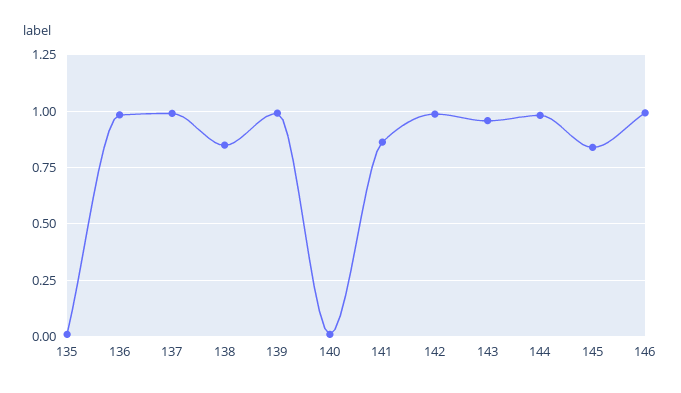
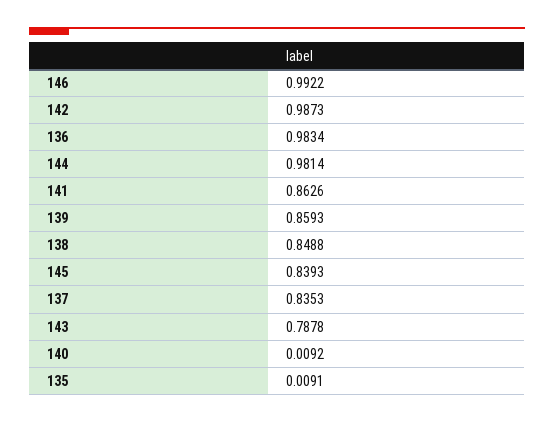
137: 1 -> 0.8353
139: 1 -> 0.8593
143: 0.95 -> 0.7878

